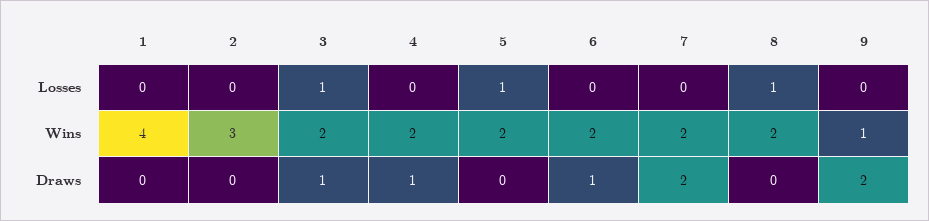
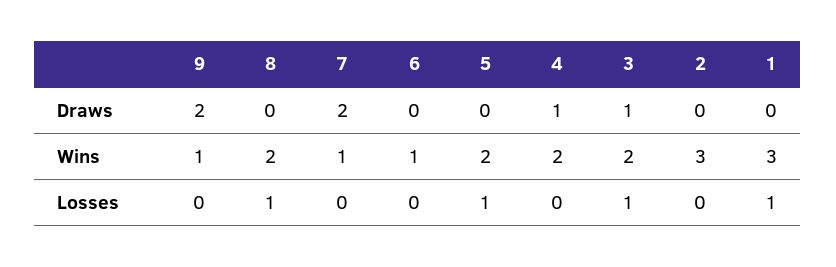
1, Losses: 0 -> 1
1, Wins: 4 -> 3
6, Wins: 2 -> 1
7, Wins: 2 -> 1
6, Draws: 1 -> 0

